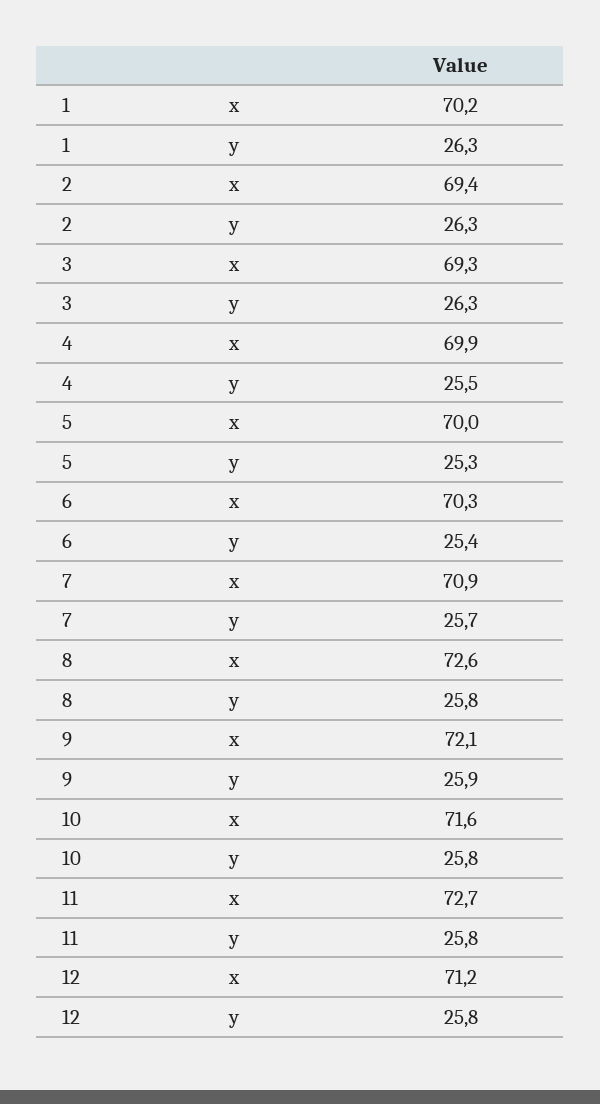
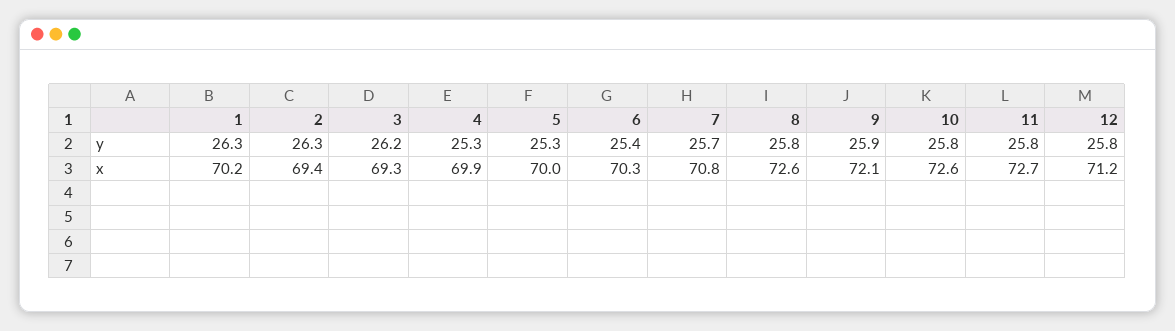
3, y: 26.3 -> 26.2
4, y: 25.5 -> 25.3
7, x: 70.9 -> 70.8
10, x: 71.6 -> 72.6

